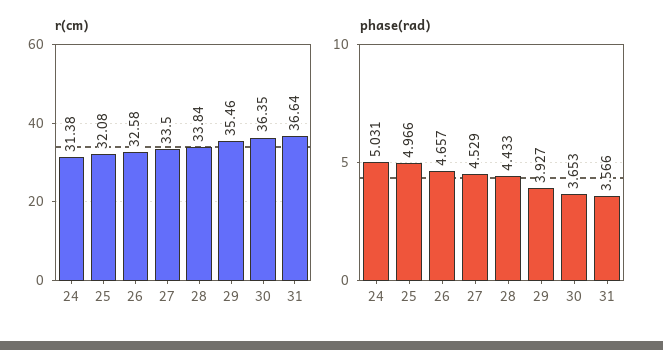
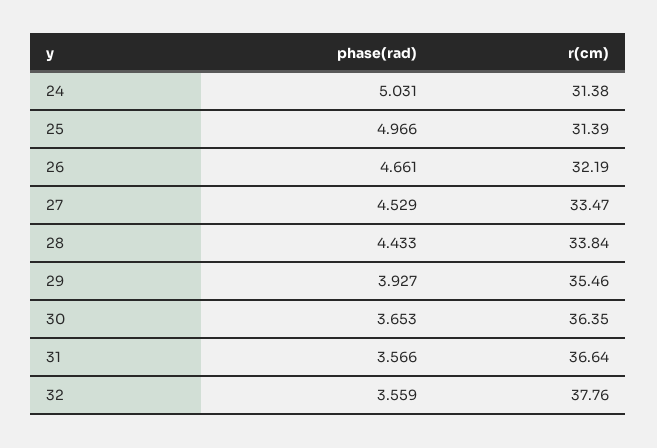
r(cm), 25: 32.08 -> 31.39
r(cm), 26: 32.58 -> 32.19
r(cm), 27: 33.5 -> 33.47
phase(rad), 26: 4.657 -> 4.661
phase(rad), 32: none -> 3.559
r(cm), 32: none -> 37.76

